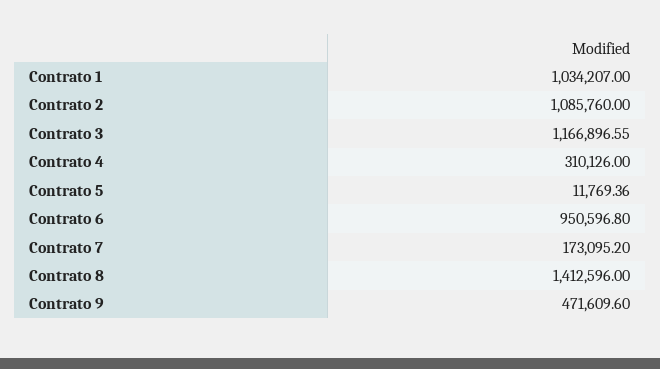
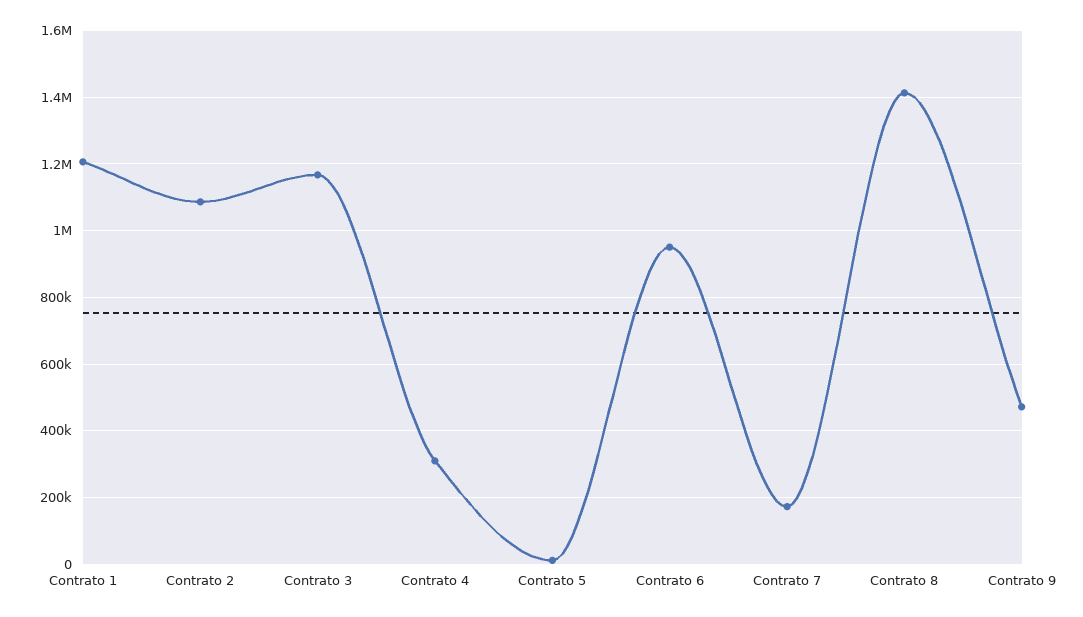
Contrato 1: 1034207 -> 1200000

